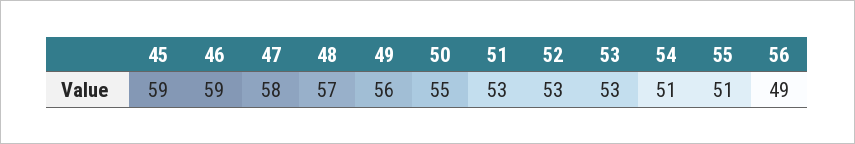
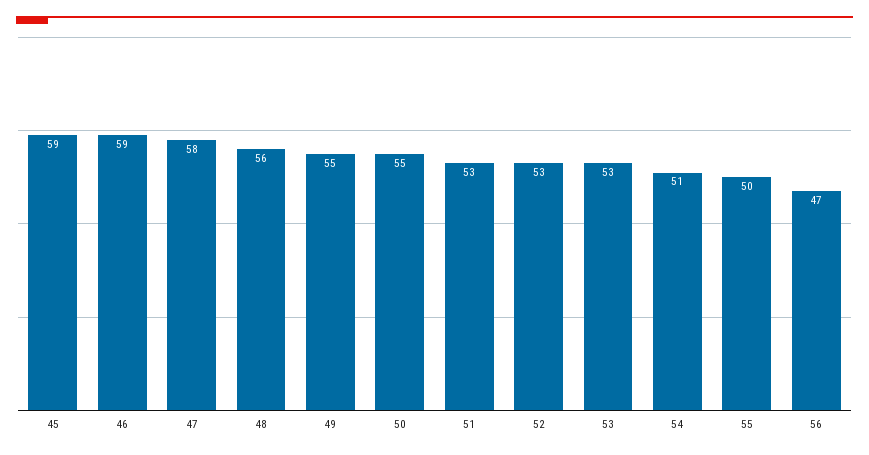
48: 57 -> 56
49: 56 -> 55
55: 51 -> 50
56: 49 -> 47

